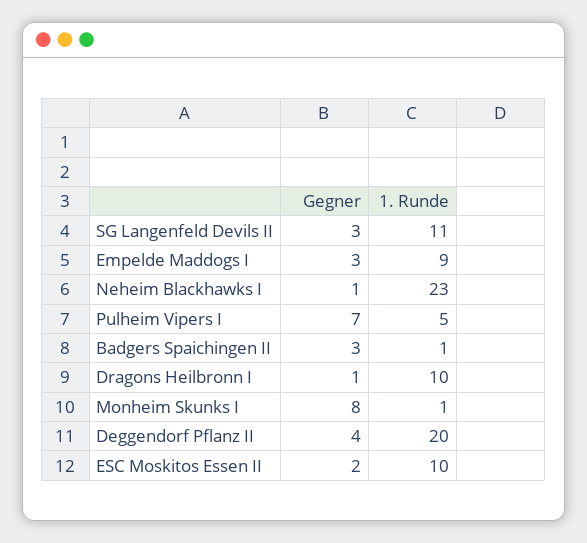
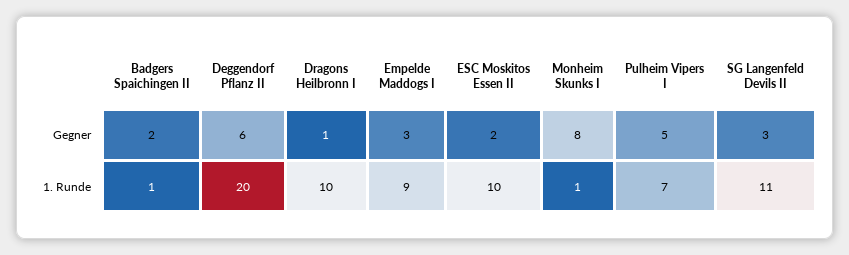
Gegner, Neheim Blackhawks I: 1 -> none
1. Runde, Neheim Blackhawks I: 23 -> none
Gegner, Pulheim Vipers I: 7 -> 5
1. Runde, Pulheim Vipers I: 5 -> 7
Gegner, Badgers Spaichingen II: 3 -> 2
Gegner, Deggendorf Pflanz II: 4 -> 6

